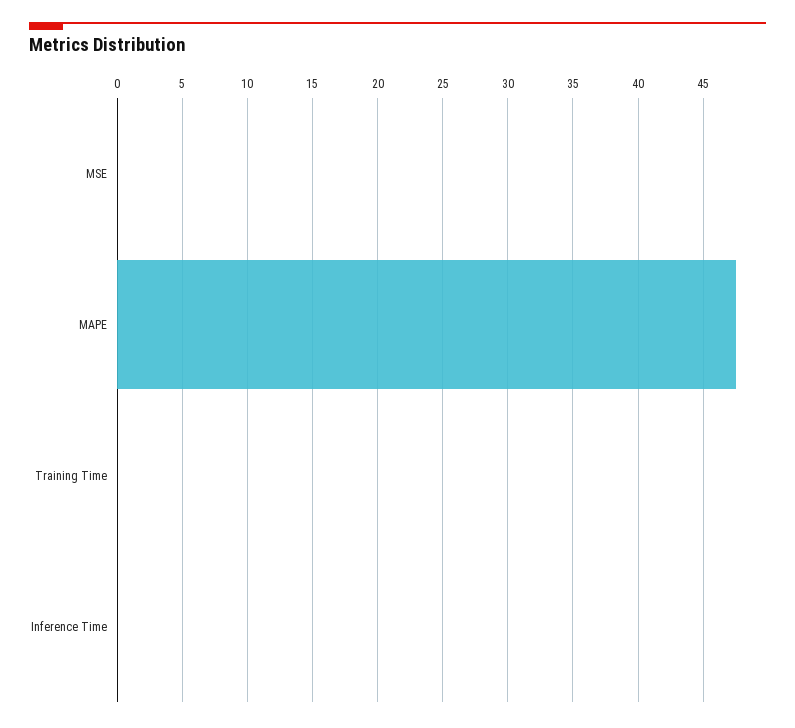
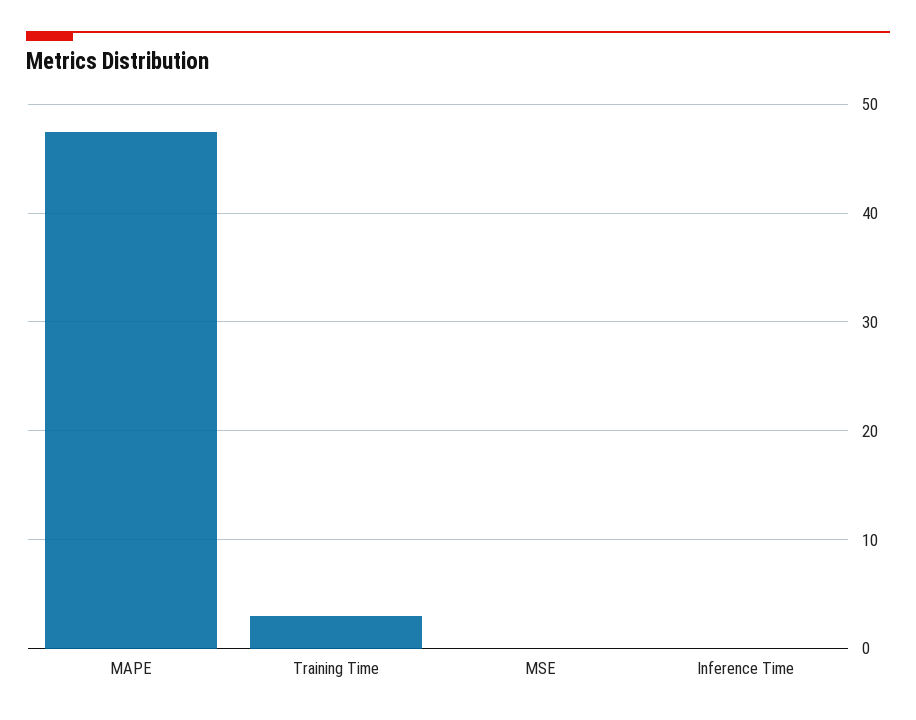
Training Time: 0 -> 3

